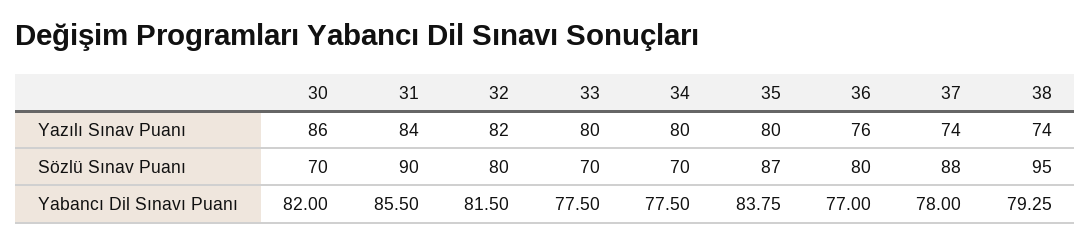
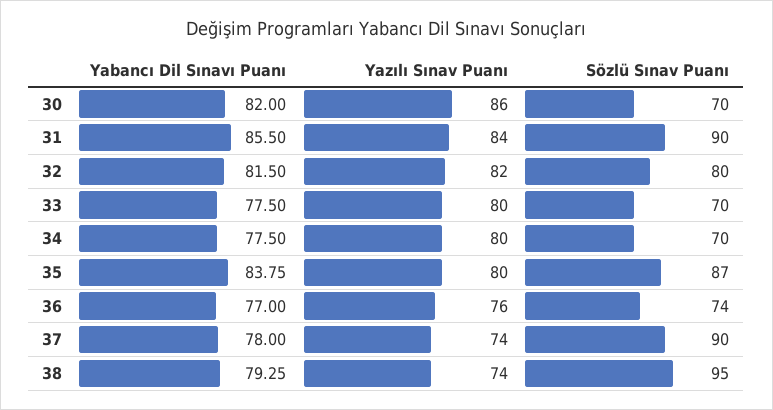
36, Sözlü Sınav Puanı: 80 -> 74
37, Sözlü Sınav Puanı: 88 -> 90

